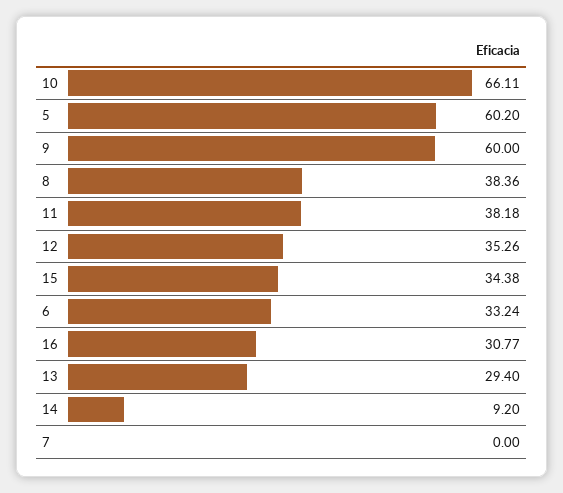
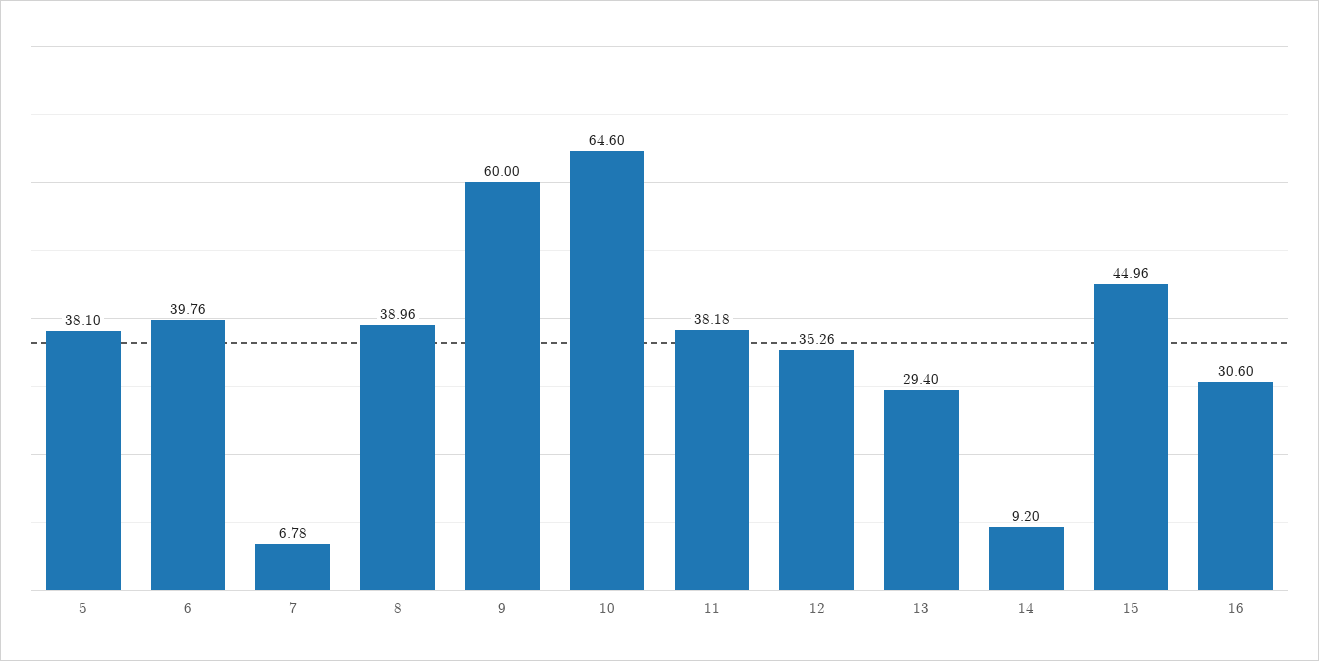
10: 66.11 -> 64.6
5: 60.2 -> 38.1
8: 38.36 -> 38.96
15: 34.38 -> 44.96
6: 33.24 -> 39.76
16: 30.77 -> 30.6
7: 0 -> 6.78

